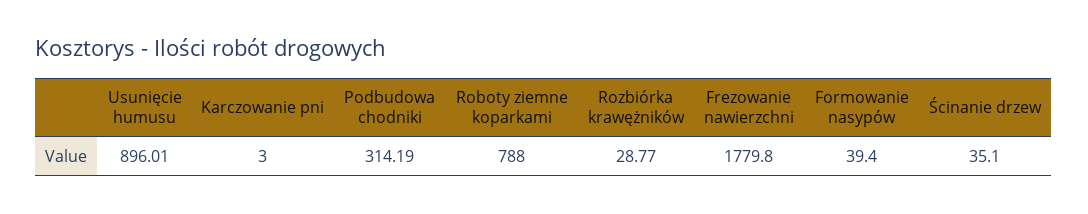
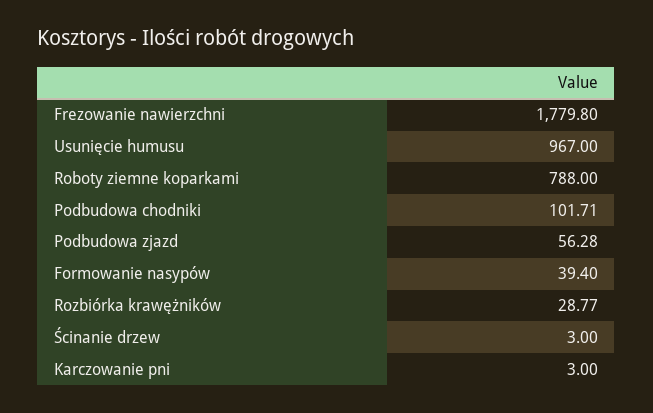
Usunięcie humusu: 896.01 -> 967
Podbudowa chodniki: 314.19 -> 101.71
Ścinanie drzew: 35.1 -> 3
Podbudowa zjazd: none -> 56.28

